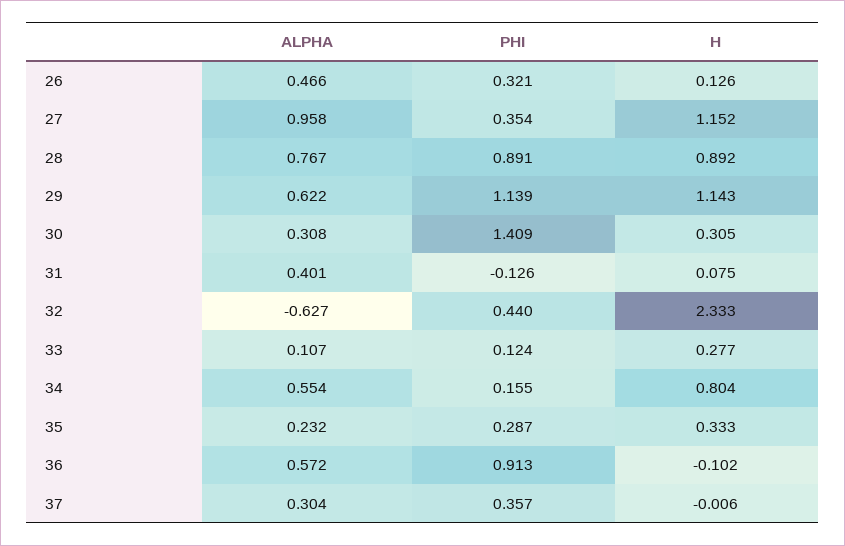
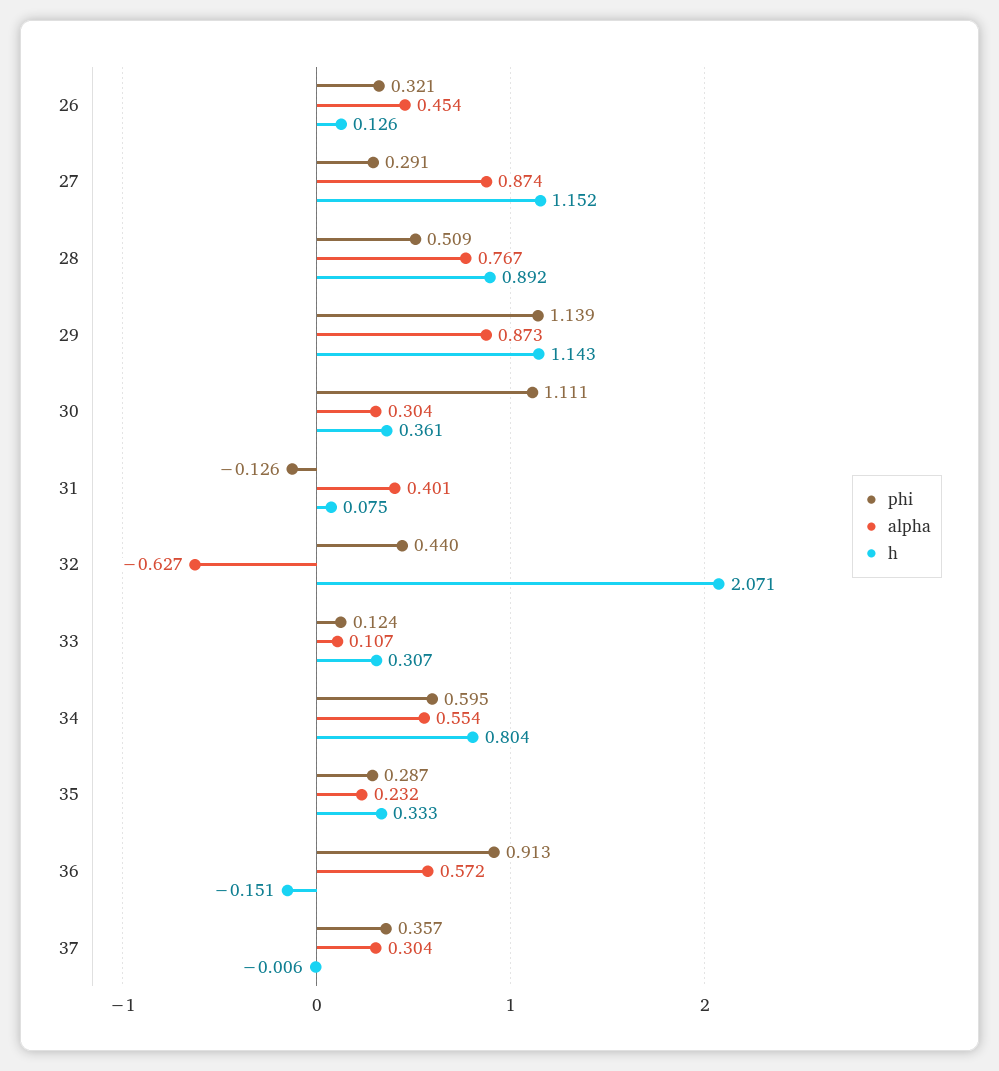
ALPHA, 26: 0.466 -> 0.454
ALPHA, 27: 0.958 -> 0.874
PHI, 27: 0.354 -> 0.291
PHI, 28: 0.891 -> 0.509
ALPHA, 29: 0.622 -> 0.873
ALPHA, 30: 0.308 -> 0.304
PHI, 30: 1.409 -> 1.111
H, 30: 0.305 -> 0.361
H, 32: 2.333 -> 2.071
H, 33: 0.277 -> 0.307
PHI, 34: 0.155 -> 0.595
H, 36: -0.102 -> -0.151

